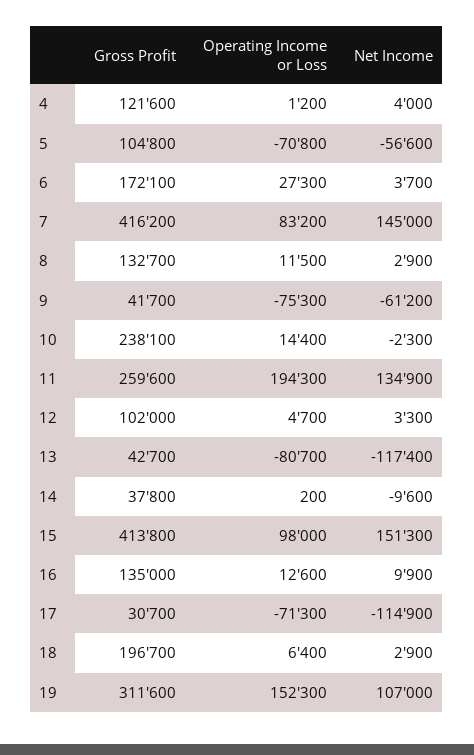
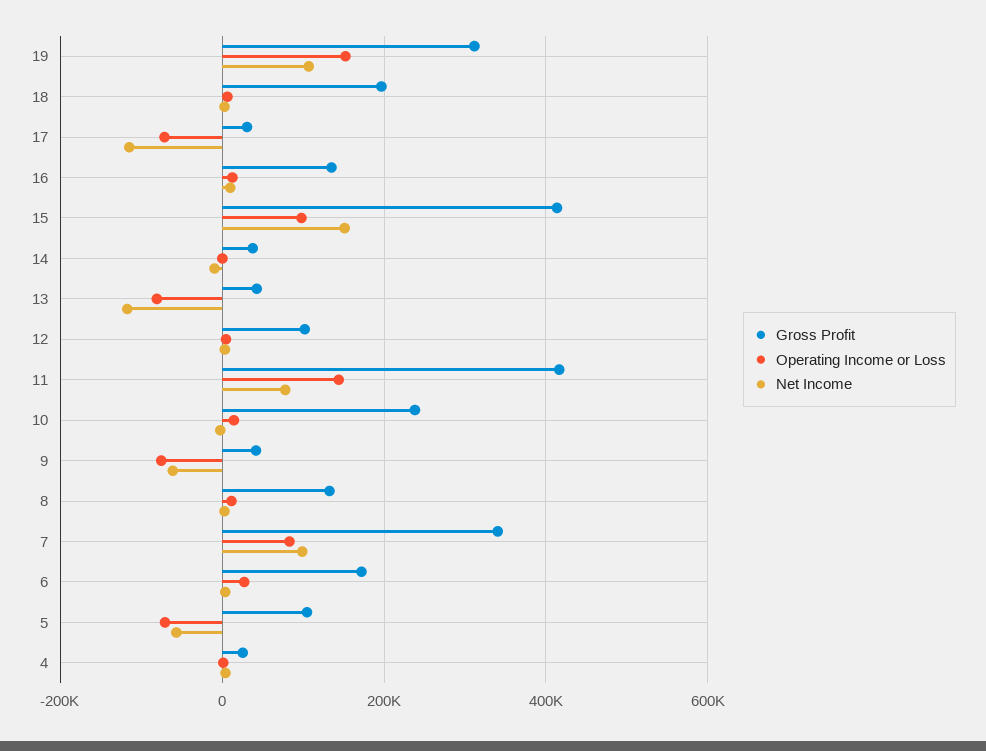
Gross Profit, 4: 121600 -> 20000
Gross Profit, 7: 416200 -> 340000
Net Income, 7: 145000 -> 100000
Gross Profit, 11: 259600 -> 420000
Operating Income or Loss, 11: 194300 -> 140000
Net Income, 11: 134900 -> 80000

